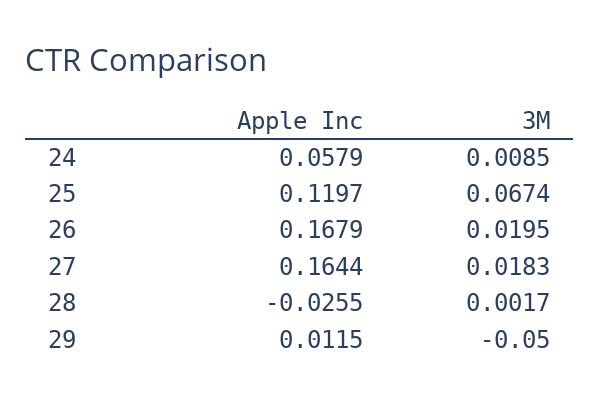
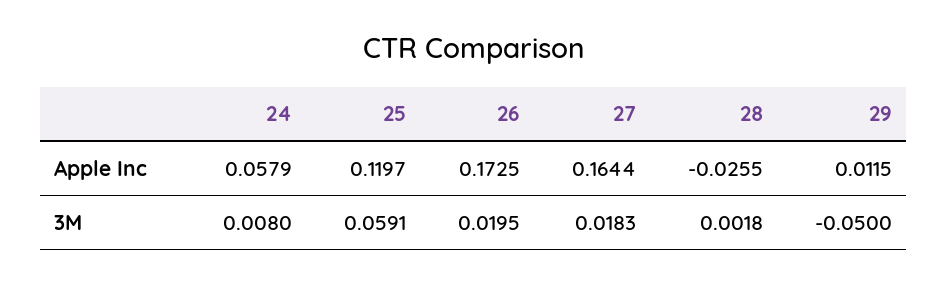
3M, 24: 0.0085 -> 0.008
3M, 25: 0.0674 -> 0.0591
Apple Inc, 26: 0.1679 -> 0.1725
3M, 28: 0.0017 -> 0.0018

